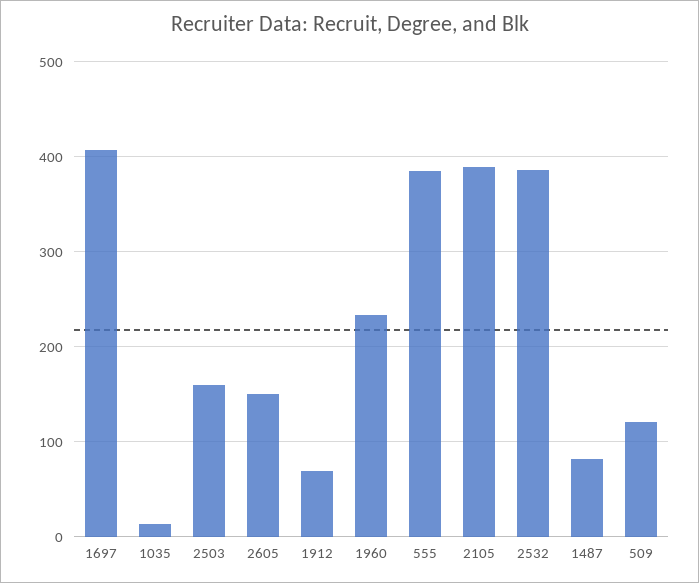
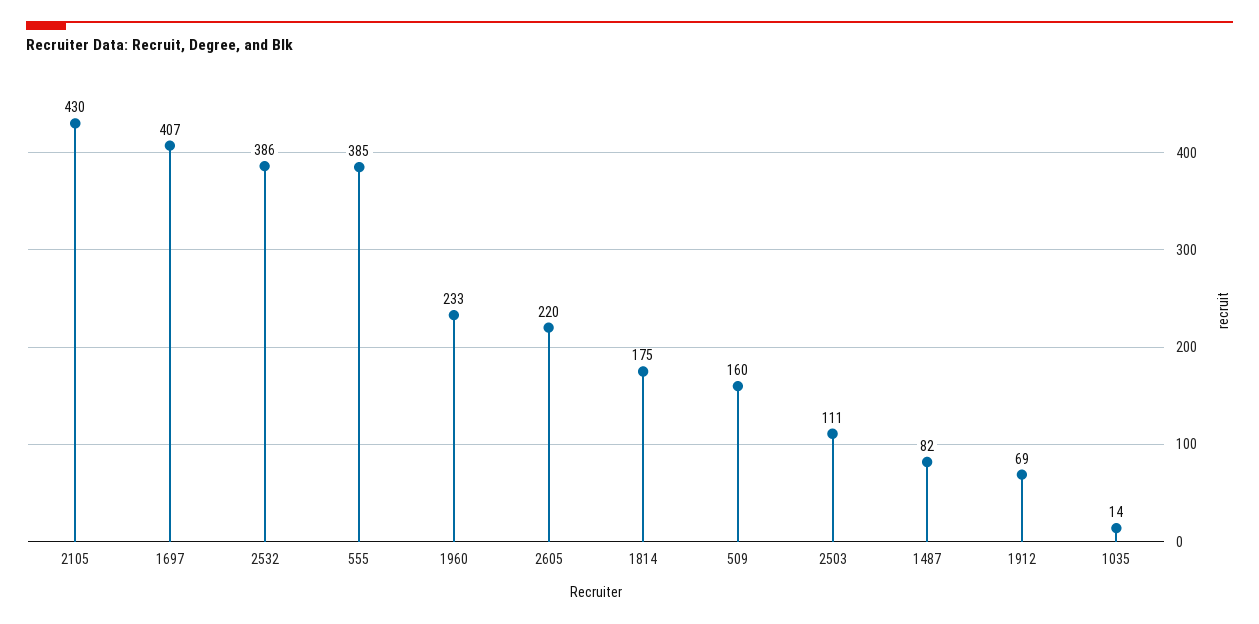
2503: 160 -> 111
2605: 150 -> 220
2105: 390 -> 430
509: 120 -> 160
1814: none -> 175

